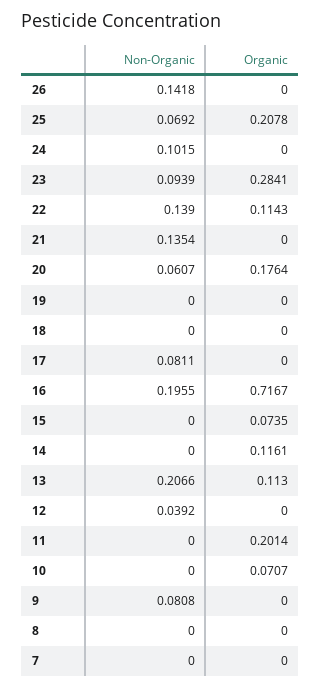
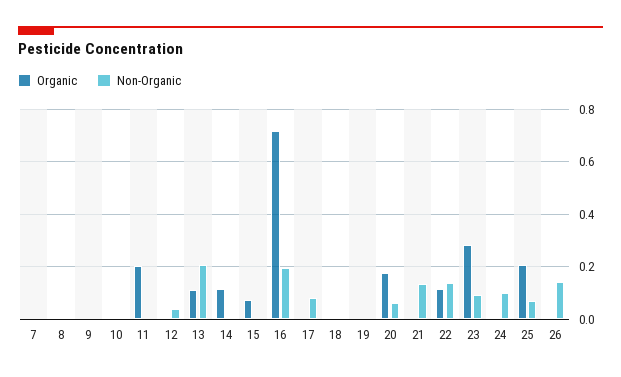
Organic, 10: 0.0707 -> 0
Non-Organic, 9: 0.0808 -> 0

